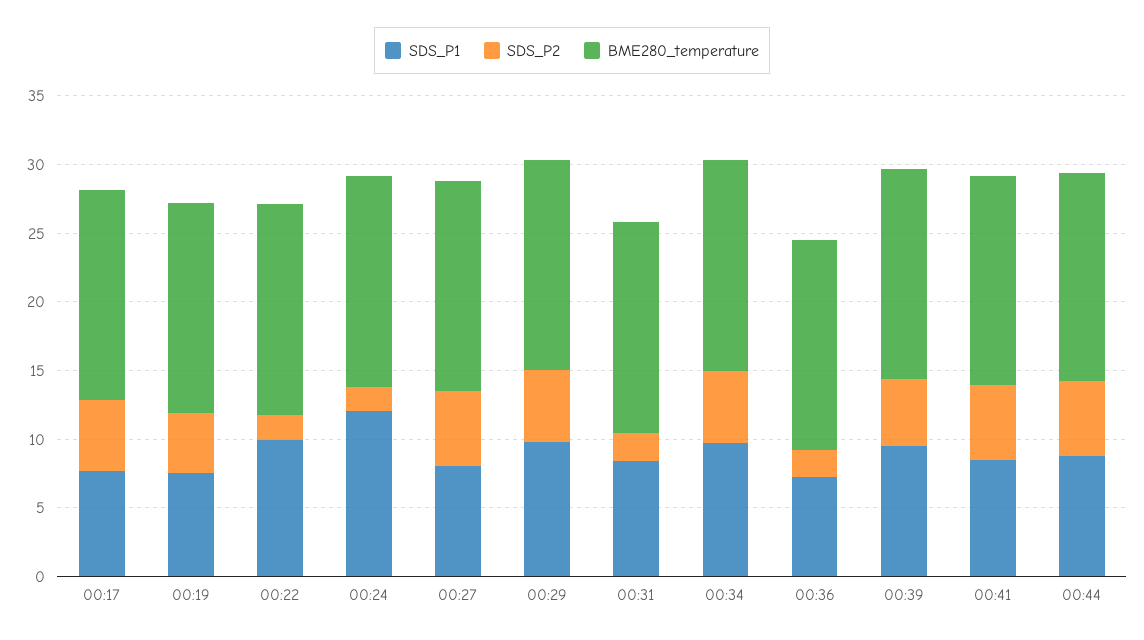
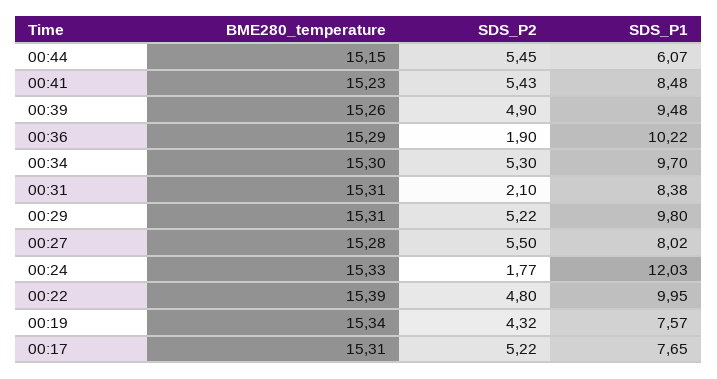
SDS_P2, 00:22: 2 -> 4.8
SDS_P1, 00:36: 7 -> 10.22
SDS_P1, 00:44: 9 -> 6.07

